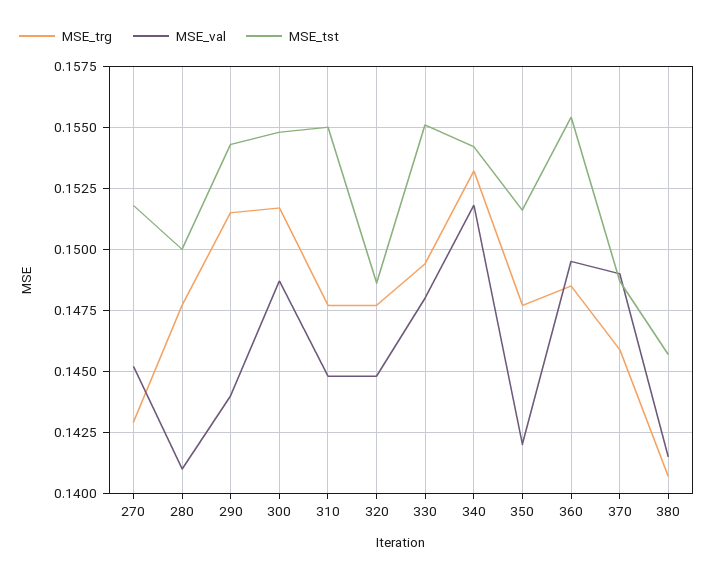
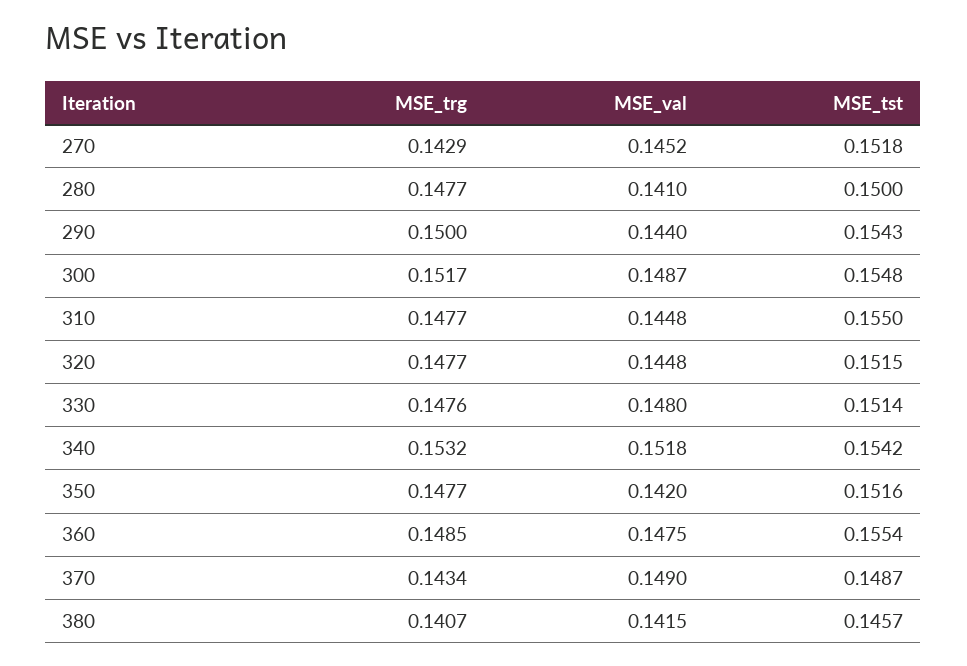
MSE_trg, 290: 0.1515 -> 0.15
MSE_tst, 320: 0.1485 -> 0.1515
MSE_trg, 330: 0.1495 -> 0.1476
MSE_tst, 330: 0.155 -> 0.1514
MSE_val, 360: 0.1495 -> 0.1475
MSE_trg, 370: 0.146 -> 0.1434

